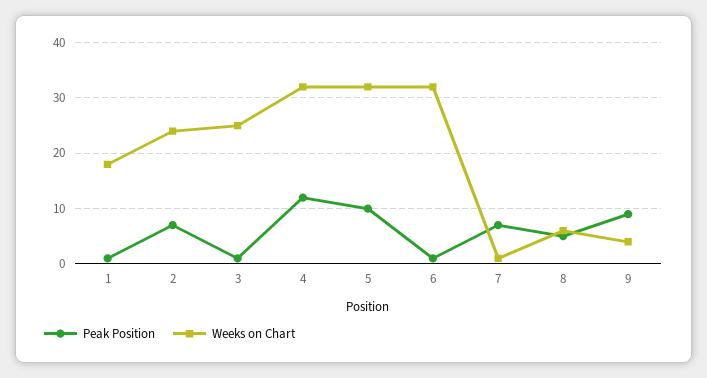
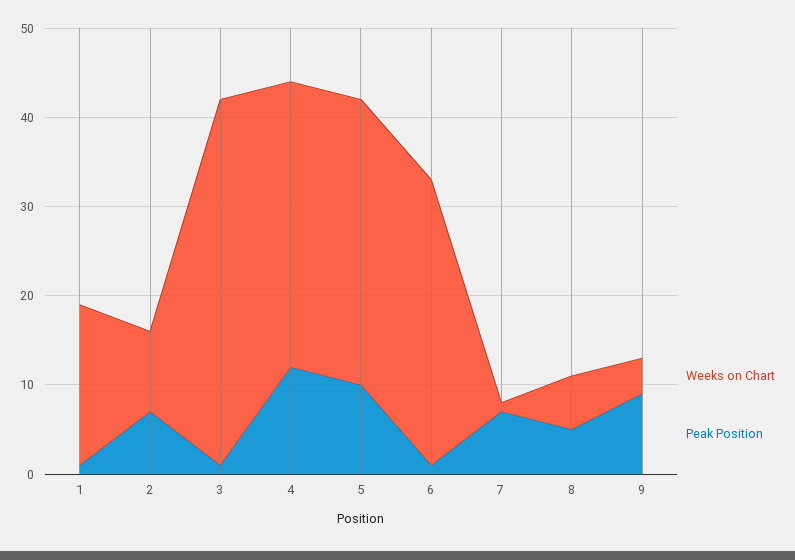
Weeks on Chart, 2: 25 -> 9
Weeks on Chart, 3: 25 -> 41

